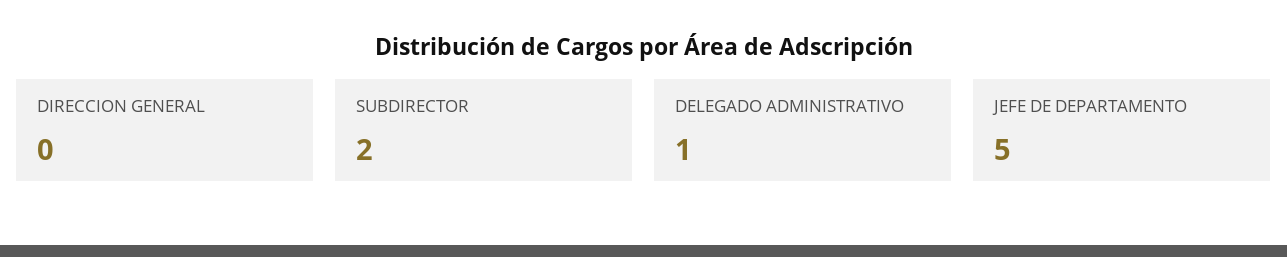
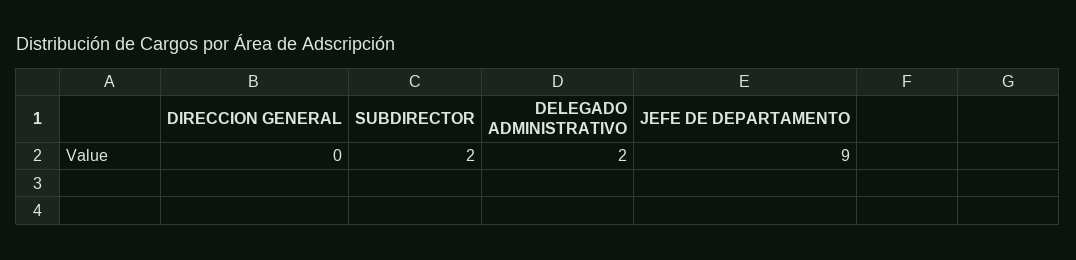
DELEGADO ADMINISTRATIVO: 1 -> 2
JEFE DE DEPARTAMENTO: 5 -> 9

